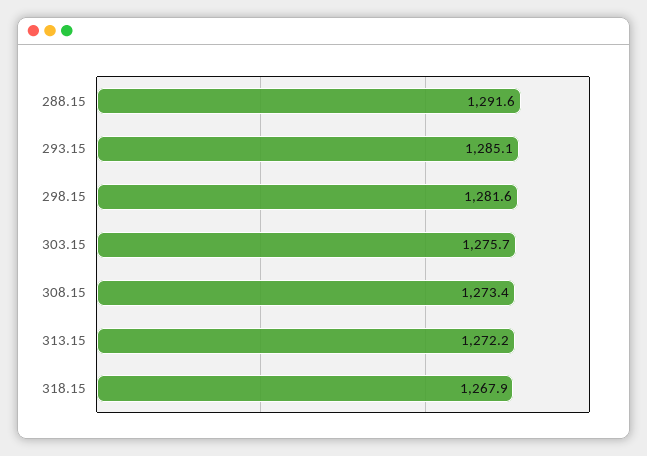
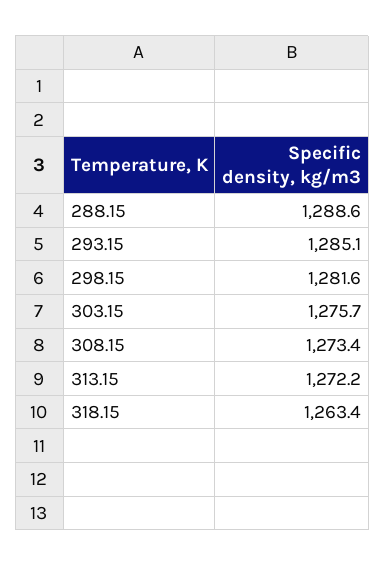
288.15: 1291.6 -> 1288.6
318.15: 1267.9 -> 1263.4

